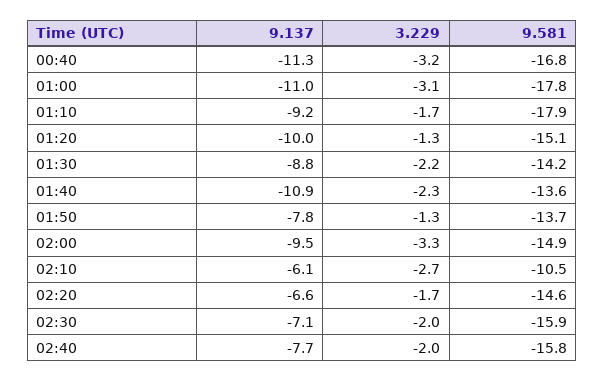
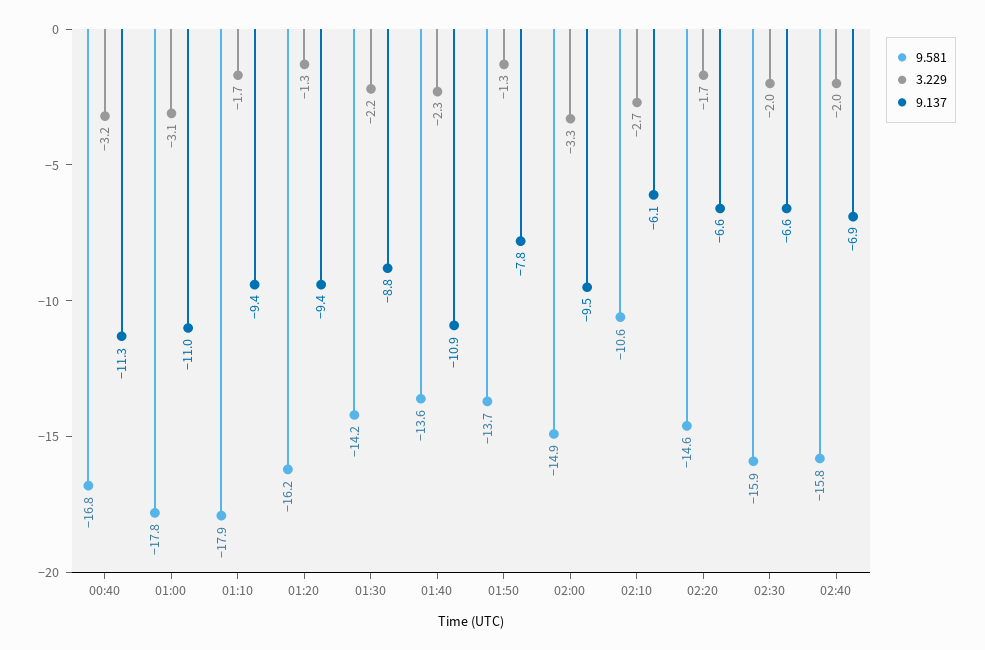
9.137, 01:10: -9.2 -> -9.4
9.137, 01:20: -10 -> -9.4
9.581, 01:20: -15.1 -> -16.2
9.581, 02:10: -10.5 -> -10.6
9.137, 02:30: -7.1 -> -6.6
9.137, 02:40: -7.7 -> -6.9

